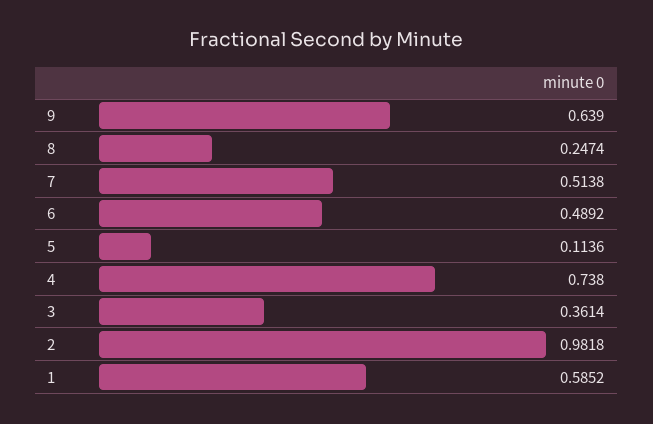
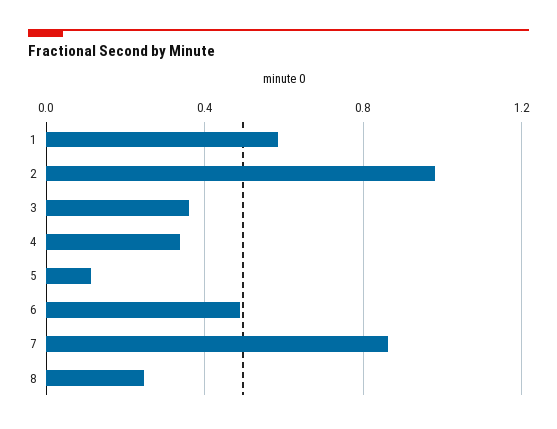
9: 0.639 -> none
7: 0.5138 -> 0.85
4: 0.738 -> 0.35

